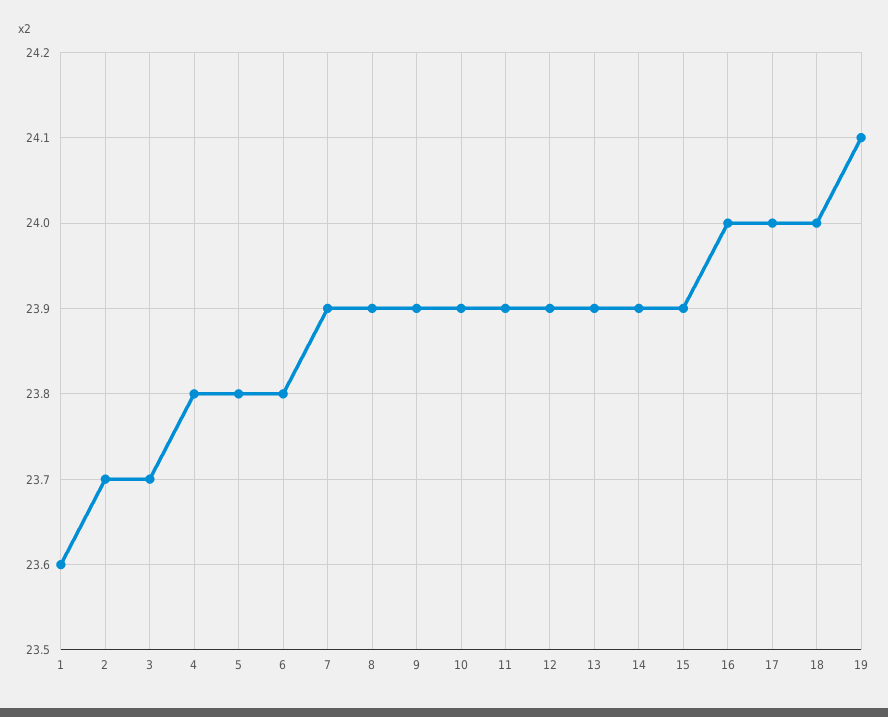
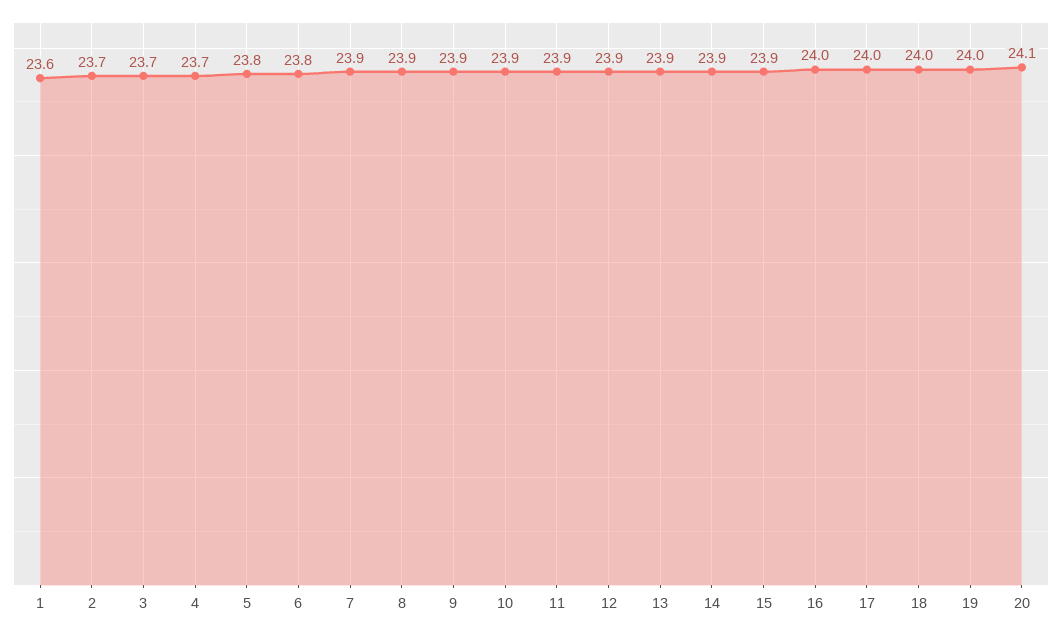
4: 23.8 -> 23.7
19: 24.1 -> 24
20: none -> 24.1

